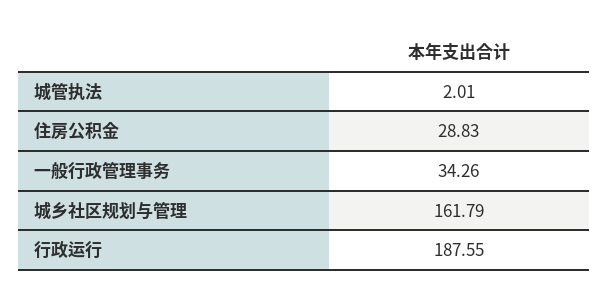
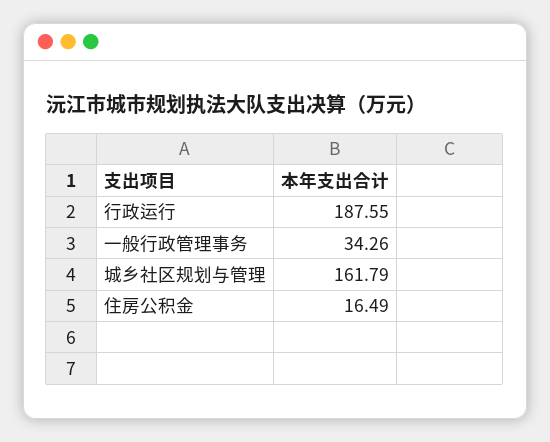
城管执法: 2.01 -> none
住房公积金: 28.83 -> 16.49

